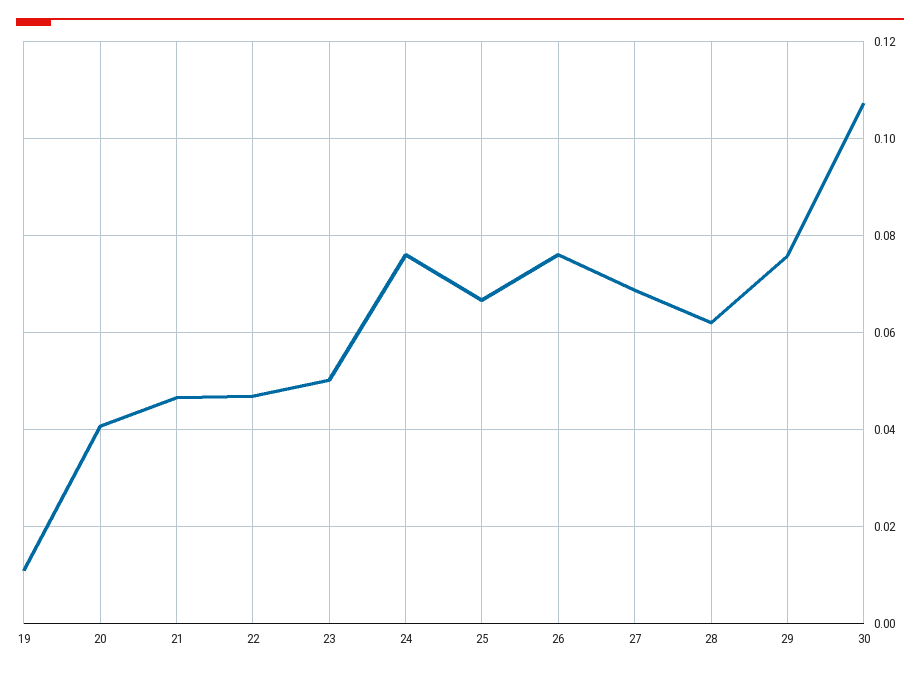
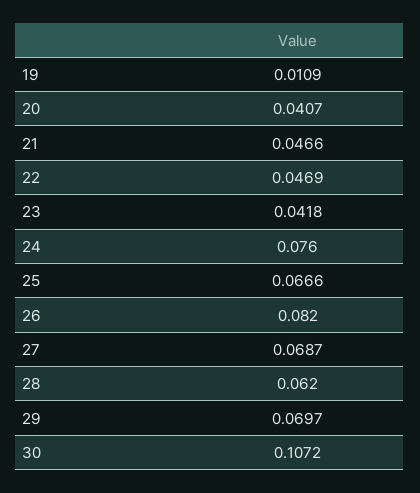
23: 0.05 -> 0.0418
26: 0.076 -> 0.082
29: 0.076 -> 0.0697

